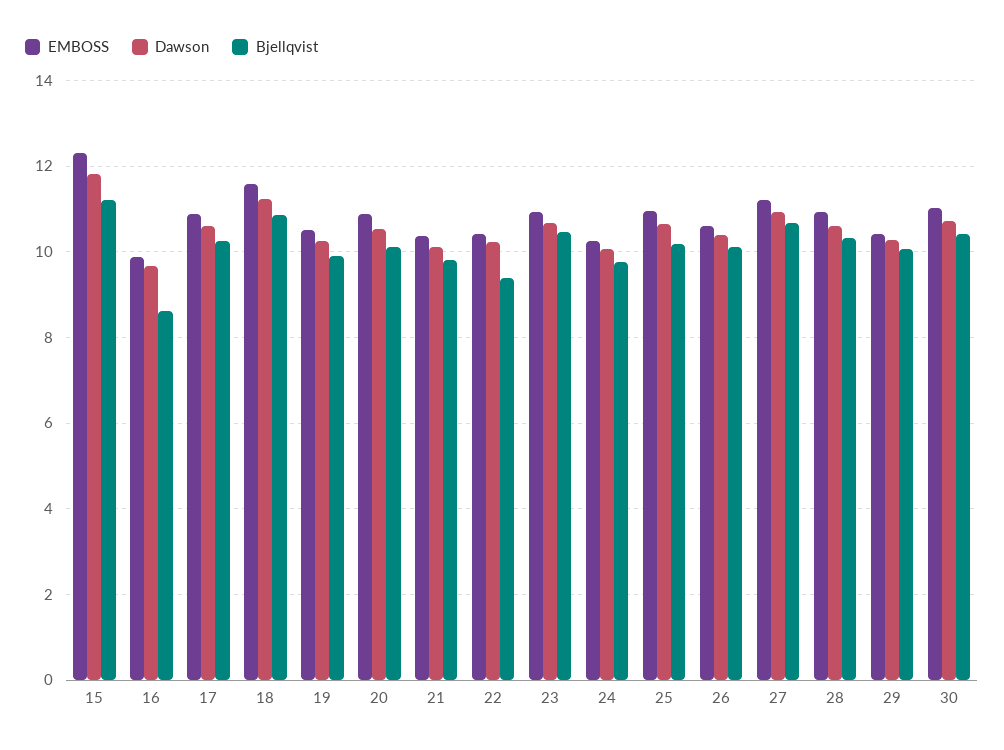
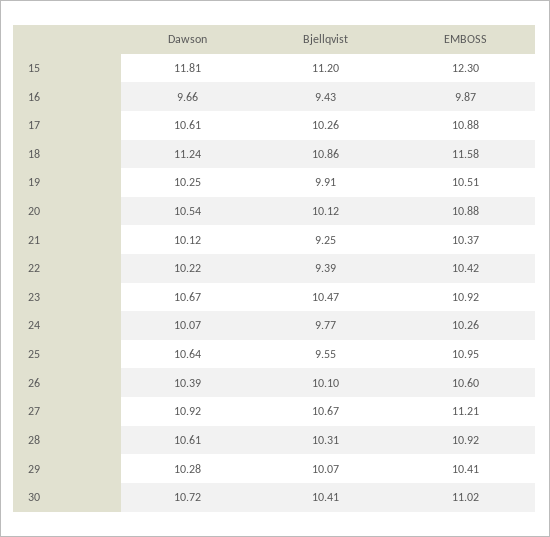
Bjellqvist, 16: 8.6 -> 9.43
Bjellqvist, 21: 9.8 -> 9.25
Bjellqvist, 25: 10.2 -> 9.55

